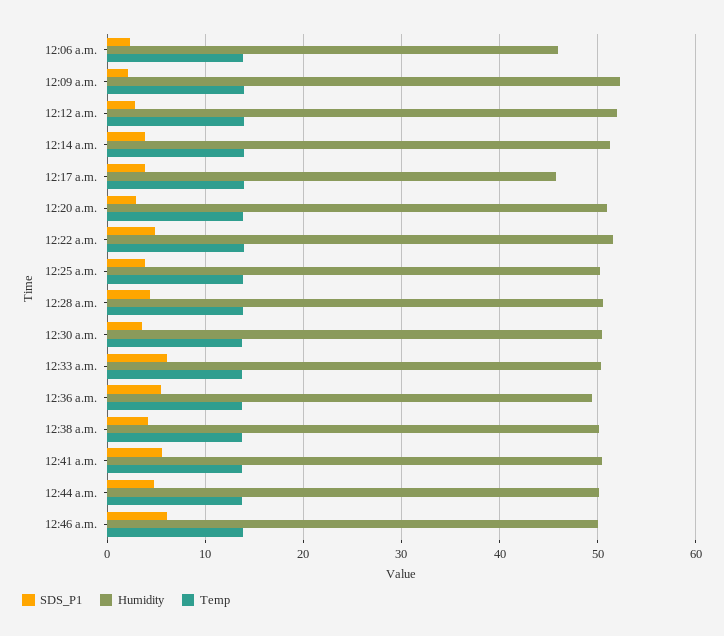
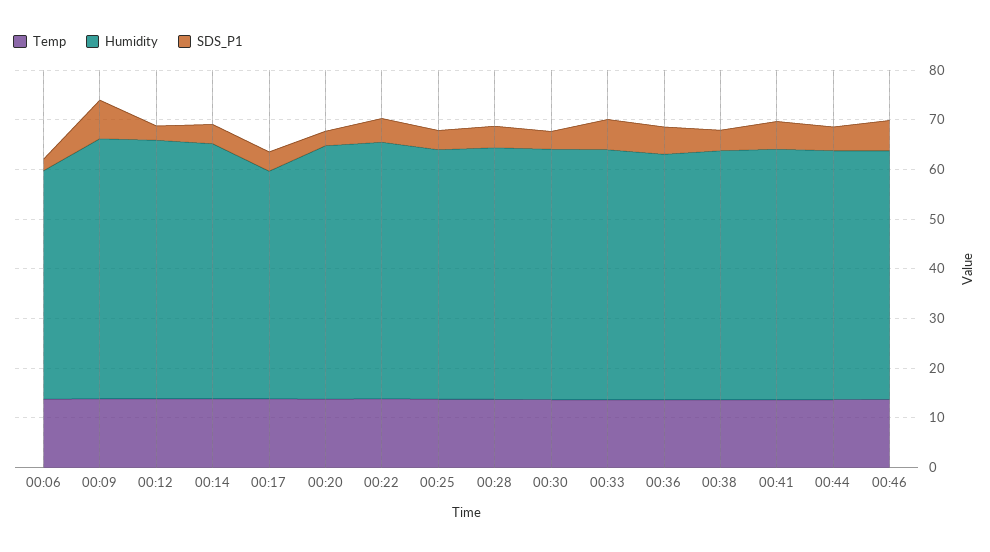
SDS_P1, 12:09 a.m.: 2 -> 8

